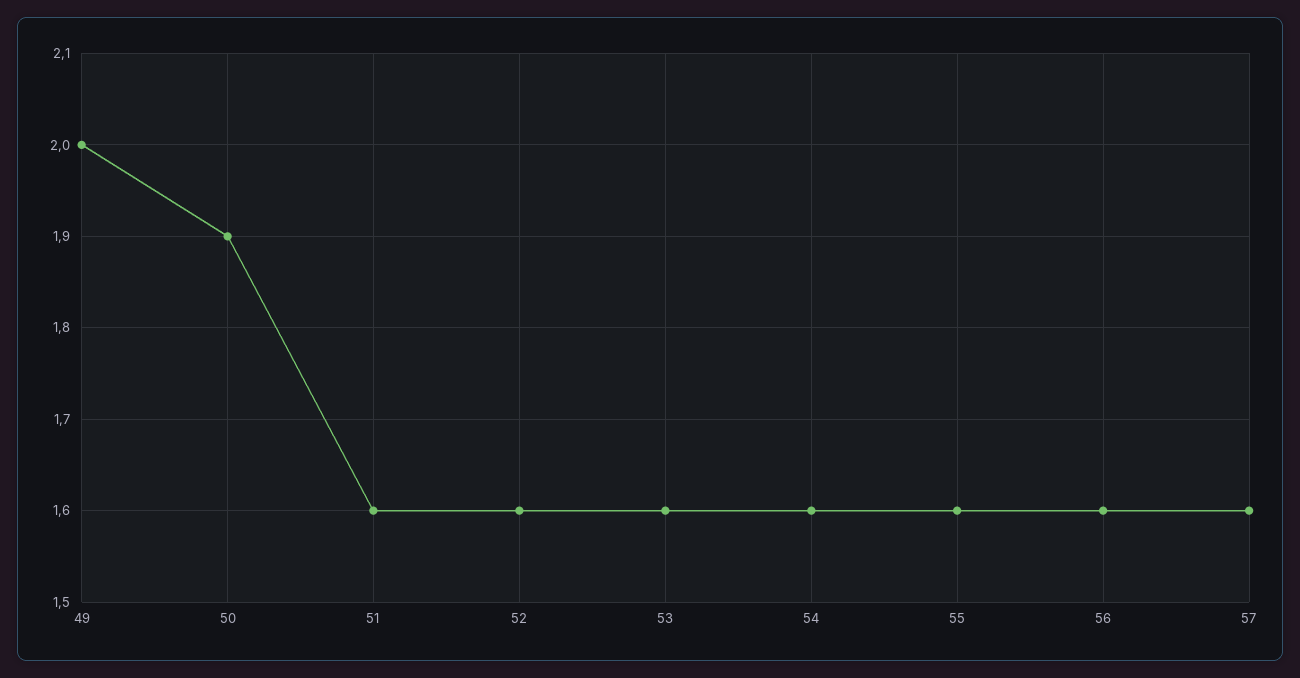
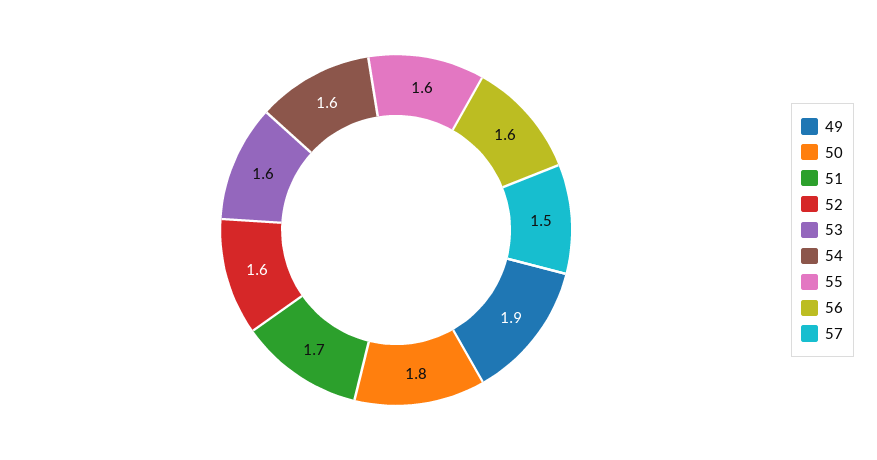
49: 2 -> 1.9
50: 1.9 -> 1.8
51: 1.6 -> 1.7
57: 1.6 -> 1.5

